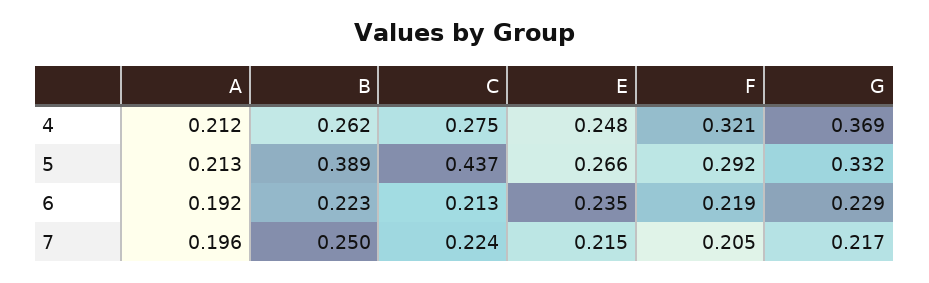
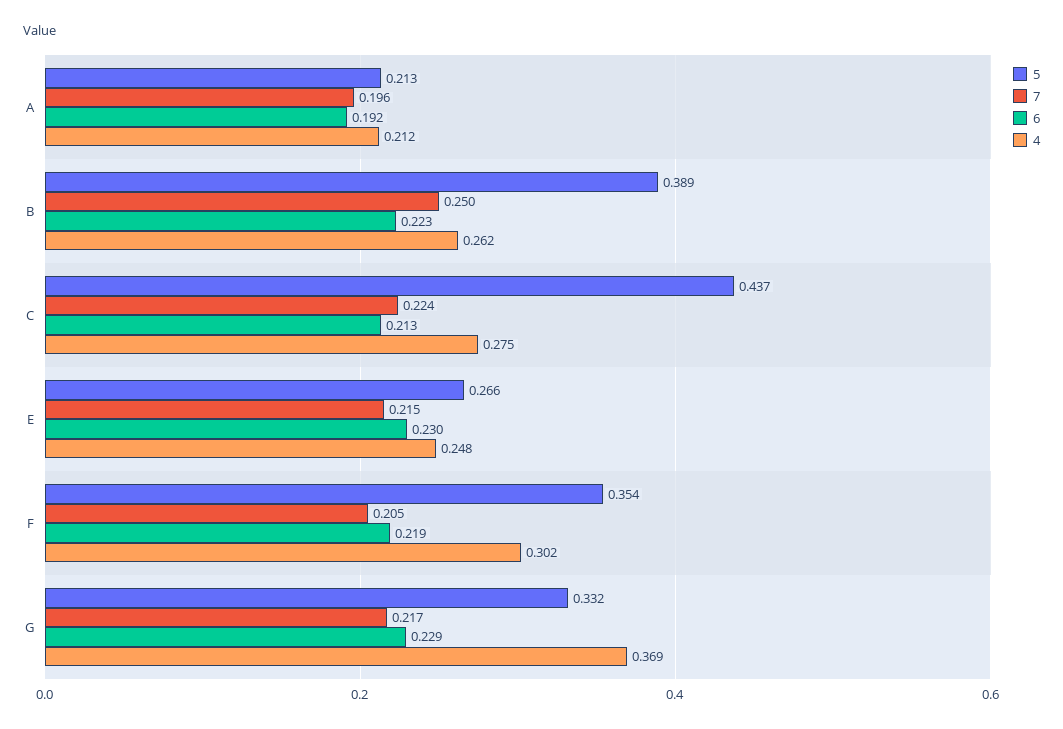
4, F: 0.321 -> 0.302
5, F: 0.292 -> 0.354
6, E: 0.235 -> 0.23

